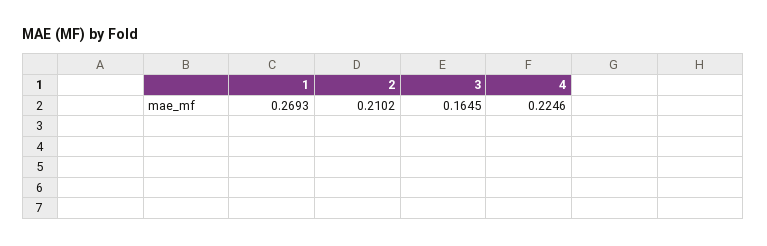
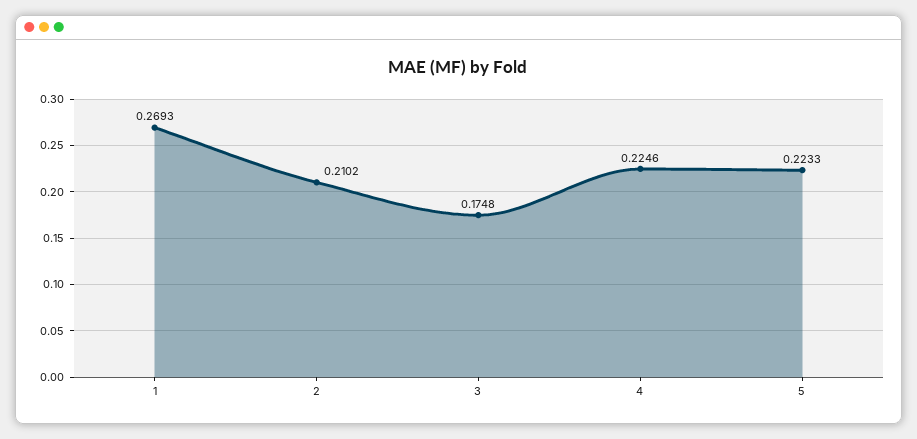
3: 0.1645 -> 0.1748
5: none -> 0.2233

